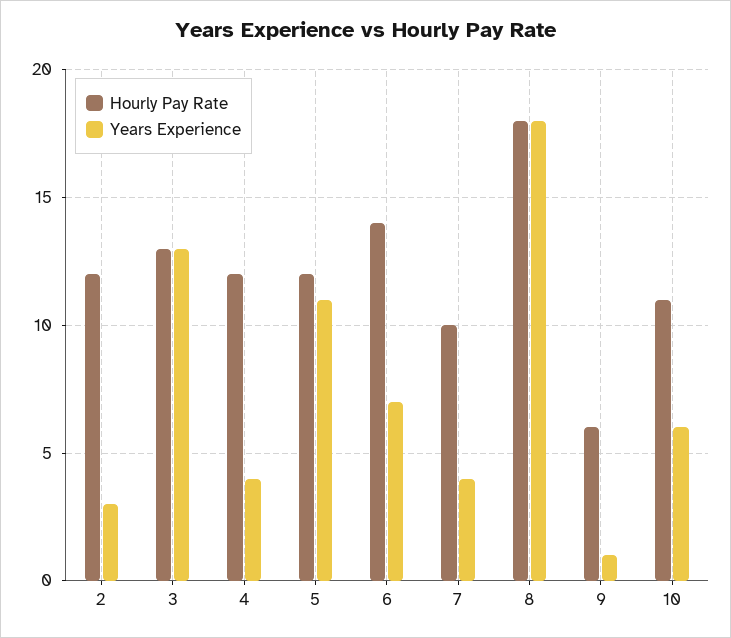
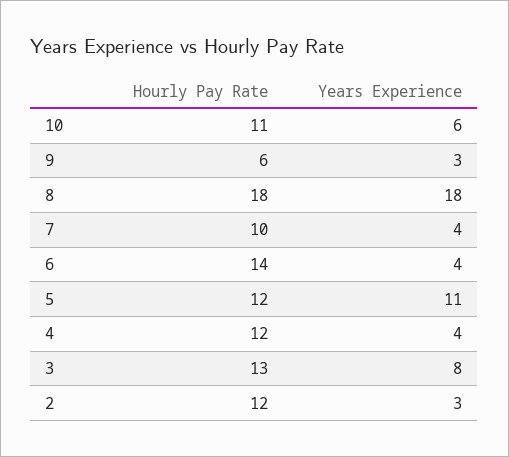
Years Experience, 3: 13 -> 8
Years Experience, 6: 7 -> 4
Years Experience, 9: 1 -> 3

